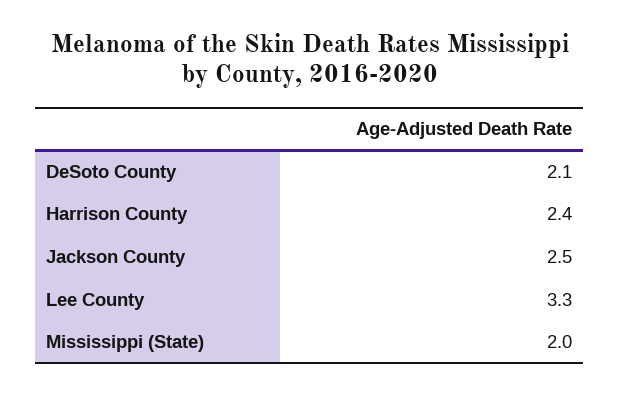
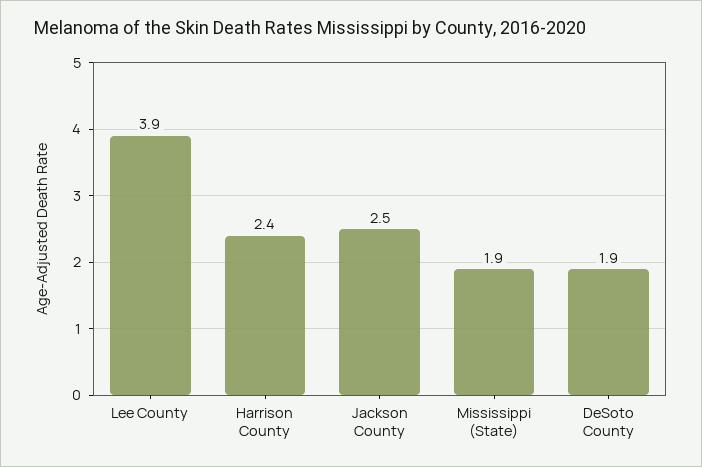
DeSoto County: 2.1 -> 1.9
Lee County: 3.3 -> 3.9
Mississippi (State): 2 -> 1.9

